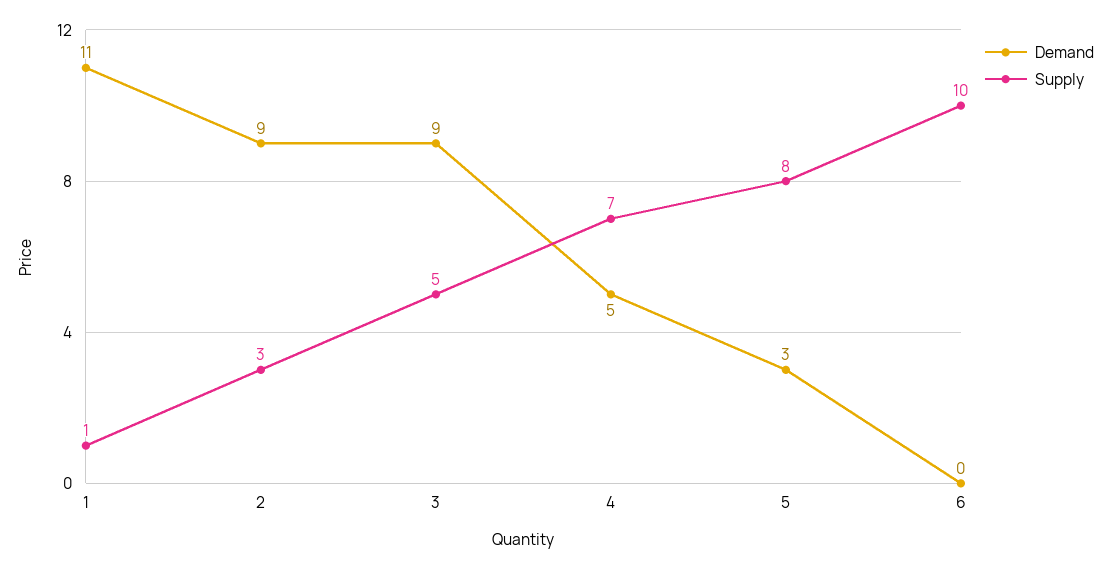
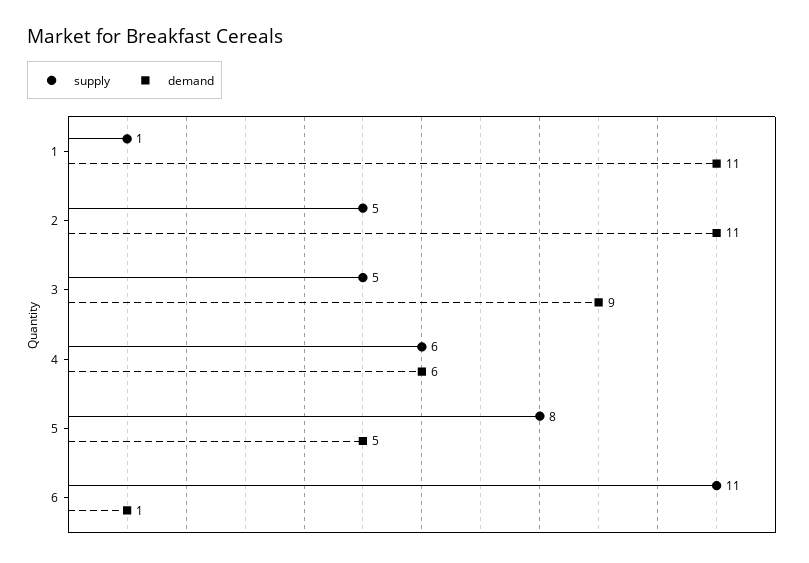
Demand, 2: 9 -> 11
Supply, 2: 3 -> 5
Demand, 4: 5 -> 6
Supply, 4: 7 -> 6
Demand, 5: 3 -> 5
Demand, 6: 0 -> 1
Supply, 6: 10 -> 11

